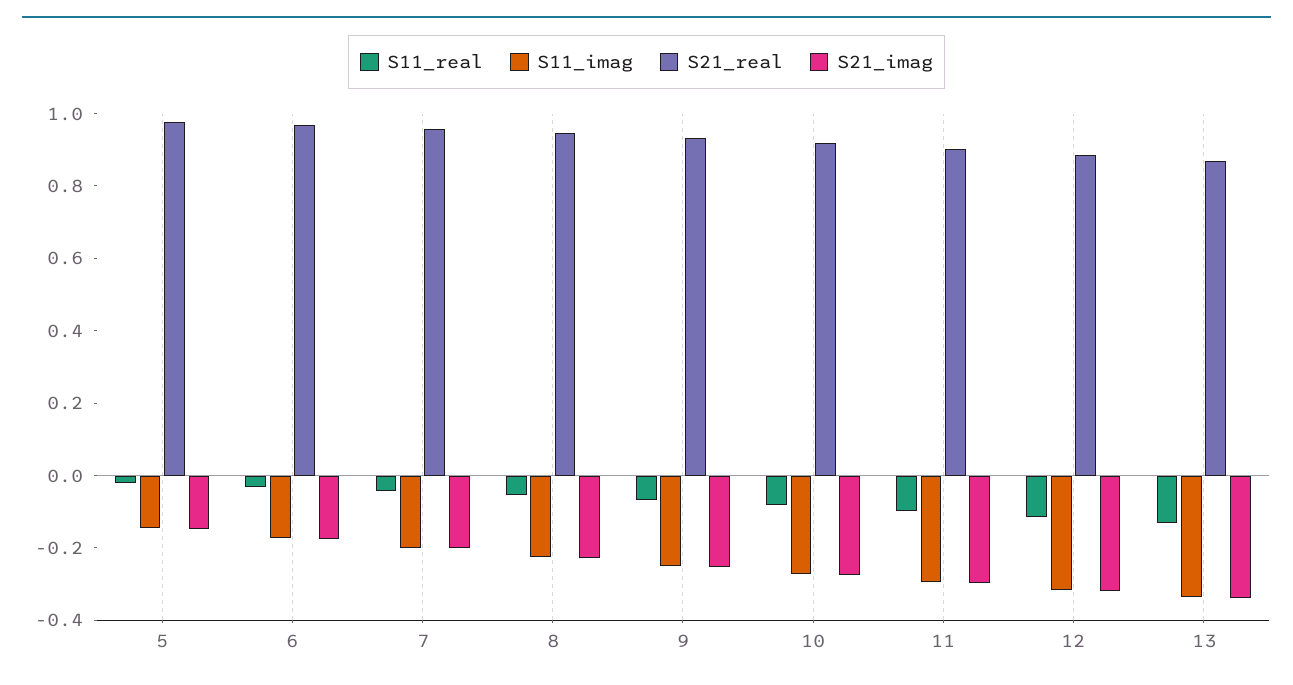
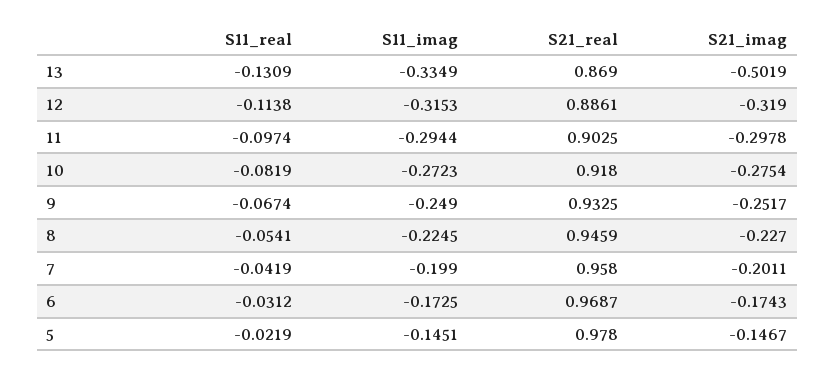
S21_imag, 13: -0.35 -> -0.5019

